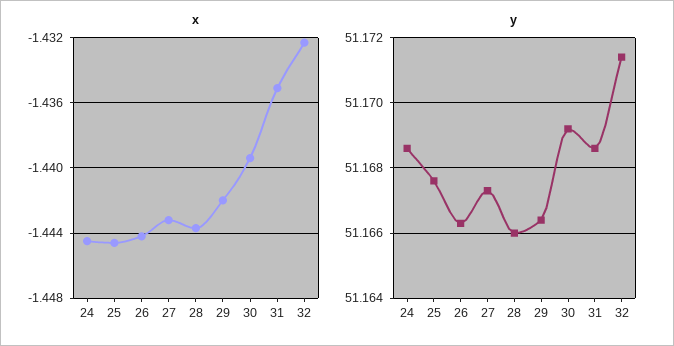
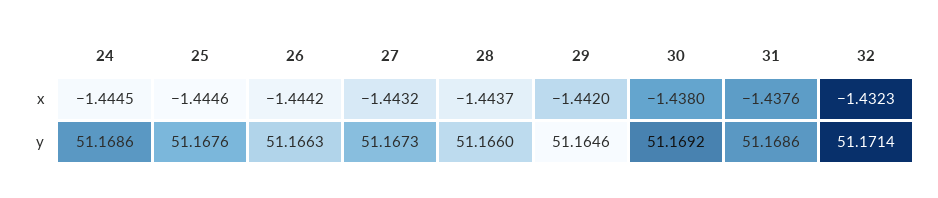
x, 30: -1.4395 -> -1.438
x, 31: -1.435 -> -1.4376
y, 29: 51.1665 -> 51.1646

